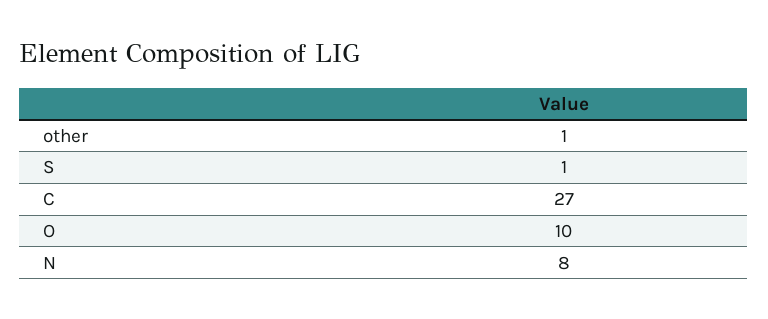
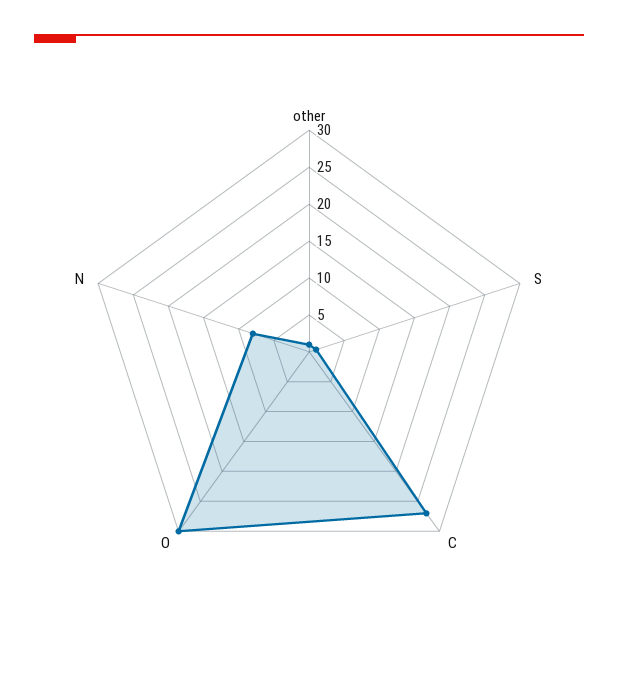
O: 10 -> 30

